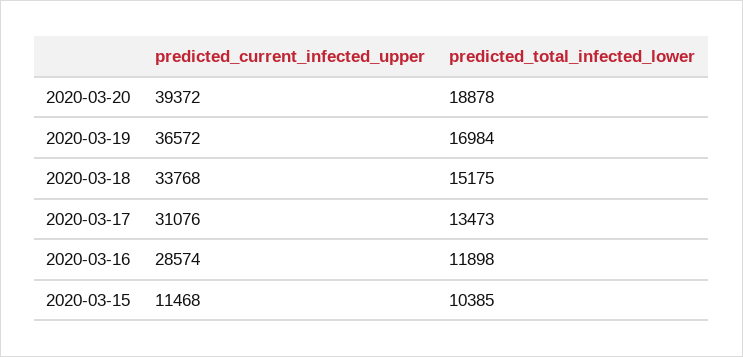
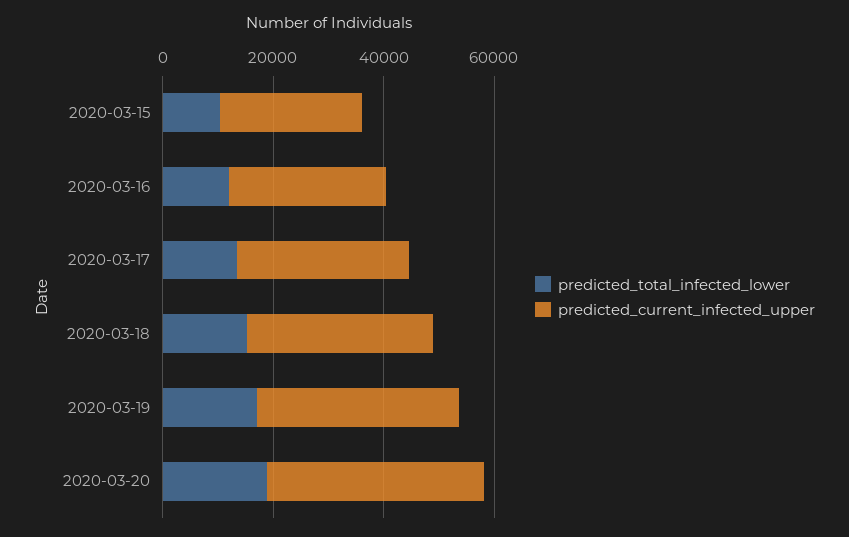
predicted_current_infected_upper, 2020-03-15: 11468 -> 25000

